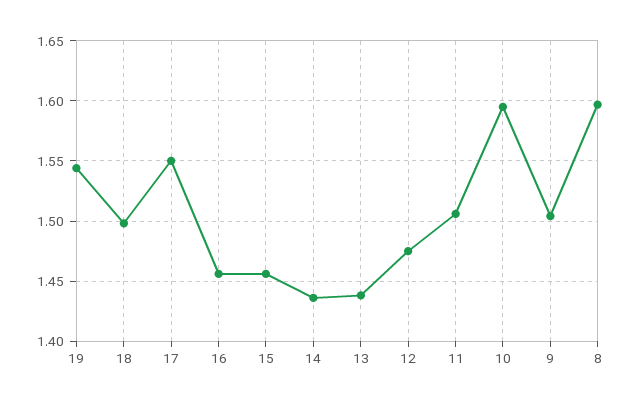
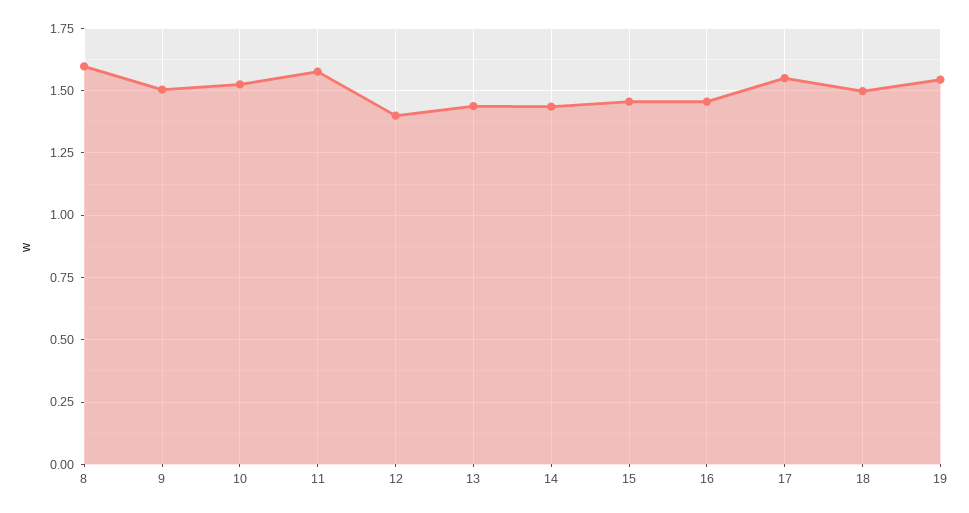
12: 1.475 -> 1.4
11: 1.505 -> 1.575
10: 1.595 -> 1.525

